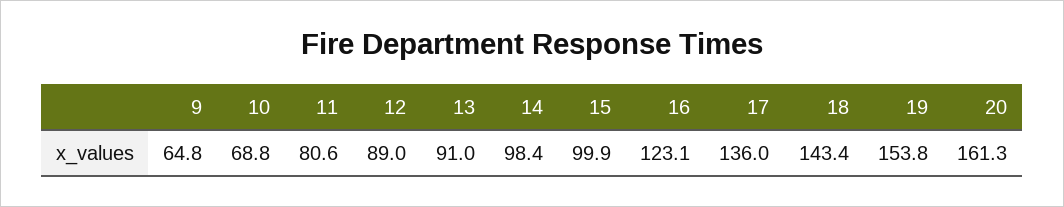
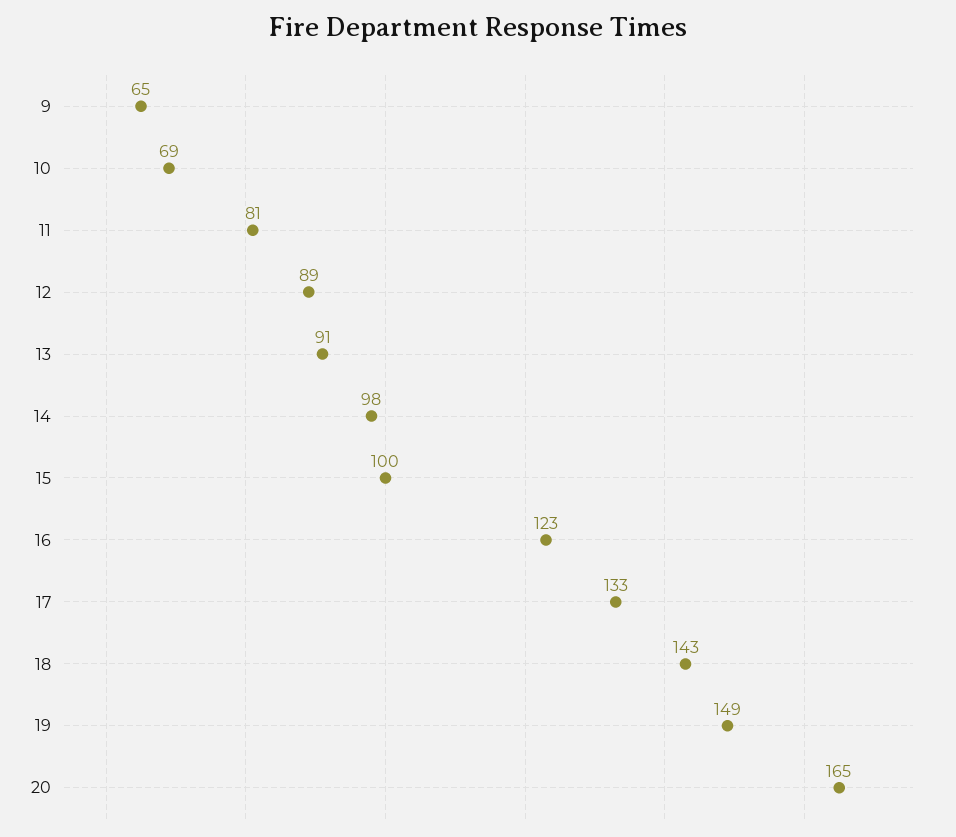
17: 136 -> 133
19: 153.8 -> 149
20: 161.3 -> 165

